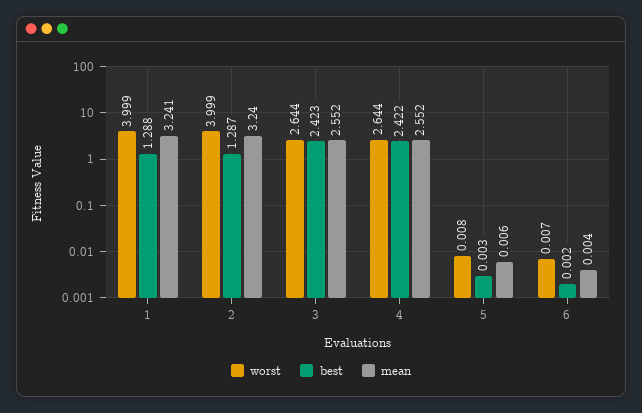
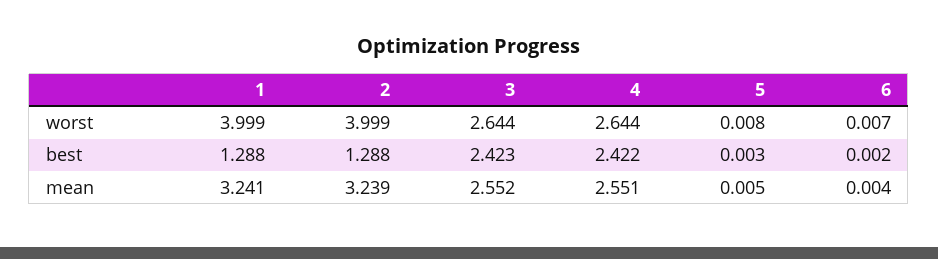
best, 2: 1.287 -> 1.288
mean, 2: 3.24 -> 3.239
mean, 4: 2.552 -> 2.551
mean, 5: 0.006 -> 0.005

